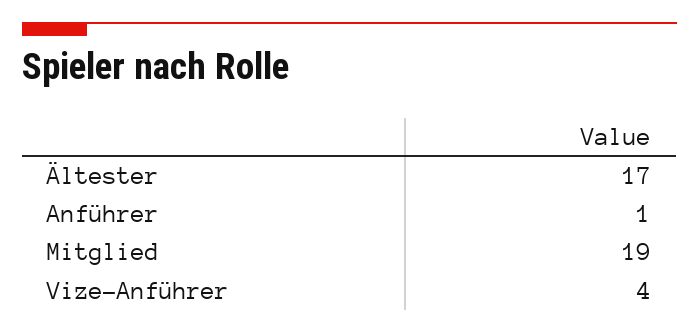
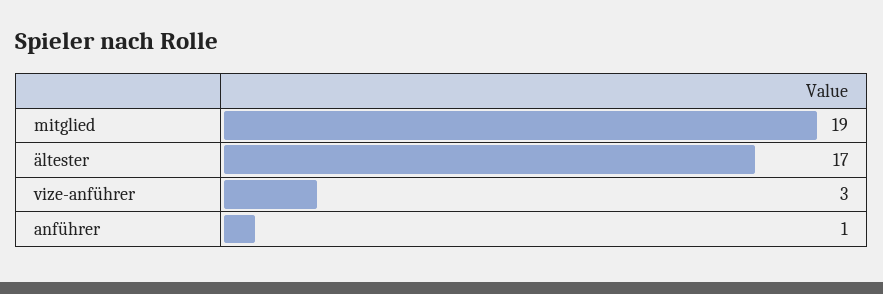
Vize-Anführer: 4 -> 3

